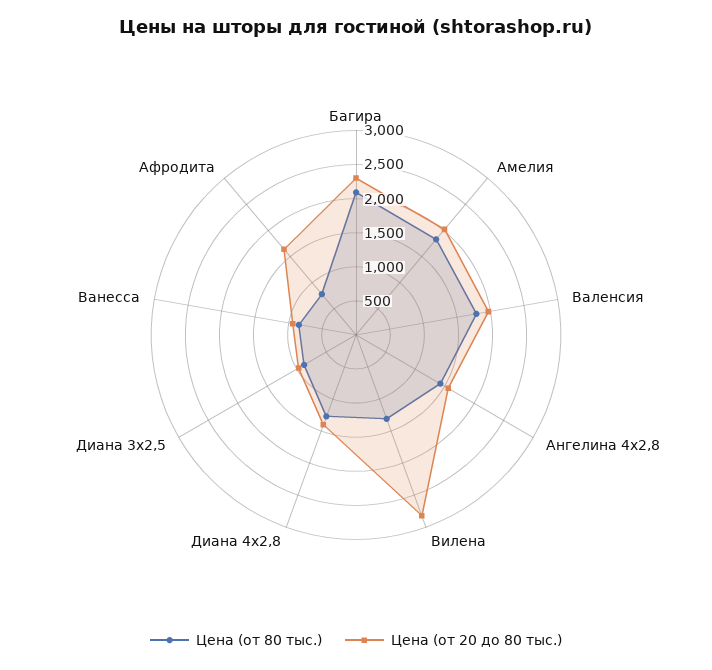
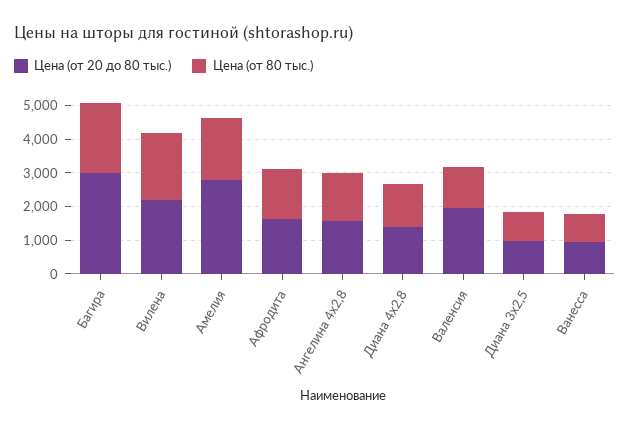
Цена (от 20 до 80 тыс.), Багира: 2250 -> 3000
Цена (от 20 до 80 тыс.), Амелия: 2000 -> 2750
Цена (от 80 тыс.), Валенсия: 1750 -> 1250
Цена (от 80 тыс.), Вилена: 1250 -> 2000
Цена (от 20 до 80 тыс.), Вилена: 2750 -> 2250
Цена (от 80 тыс.), Афродита: 750 -> 1500

